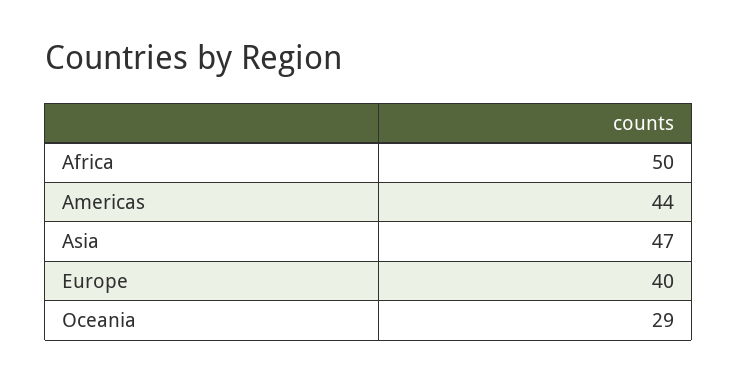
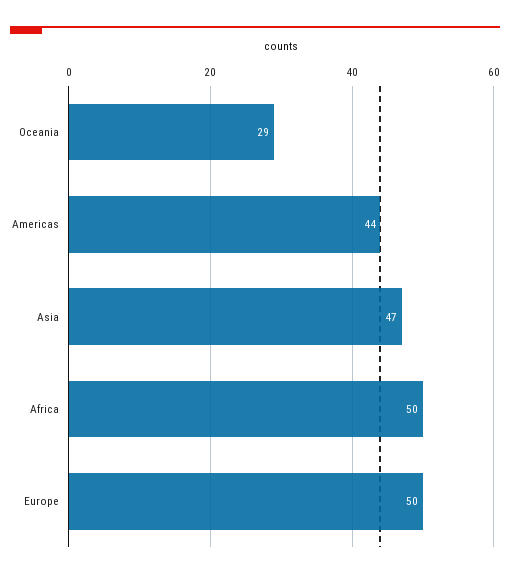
Europe: 40 -> 50

